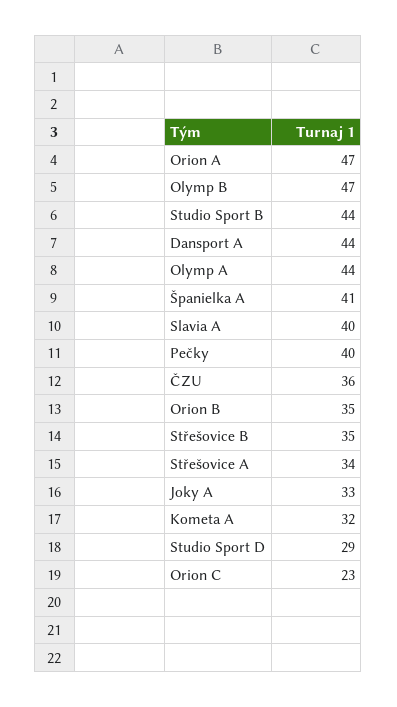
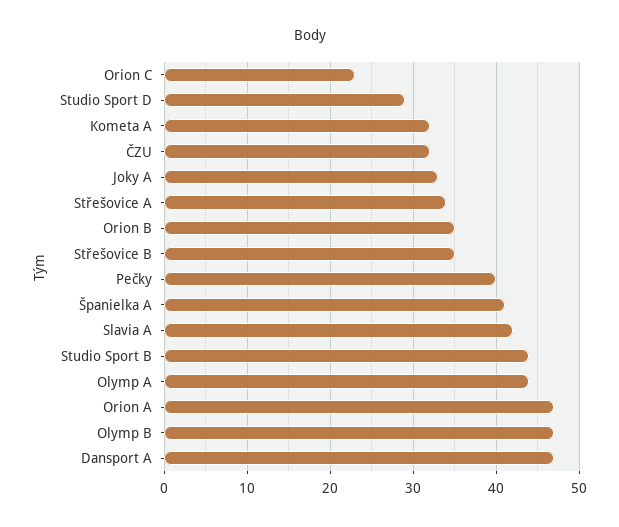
Dansport A: 44 -> 47
Slavia A: 40 -> 42
ČZU: 36 -> 32

